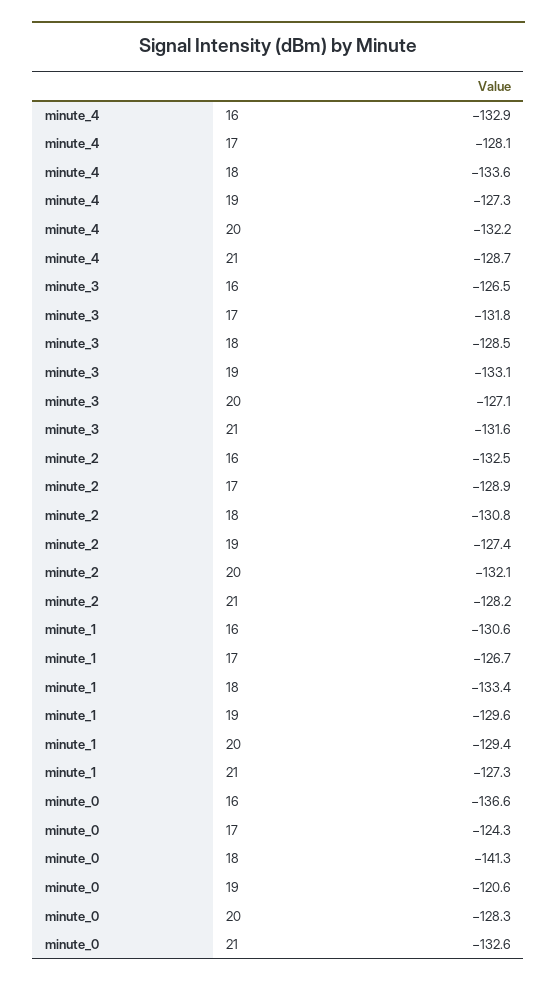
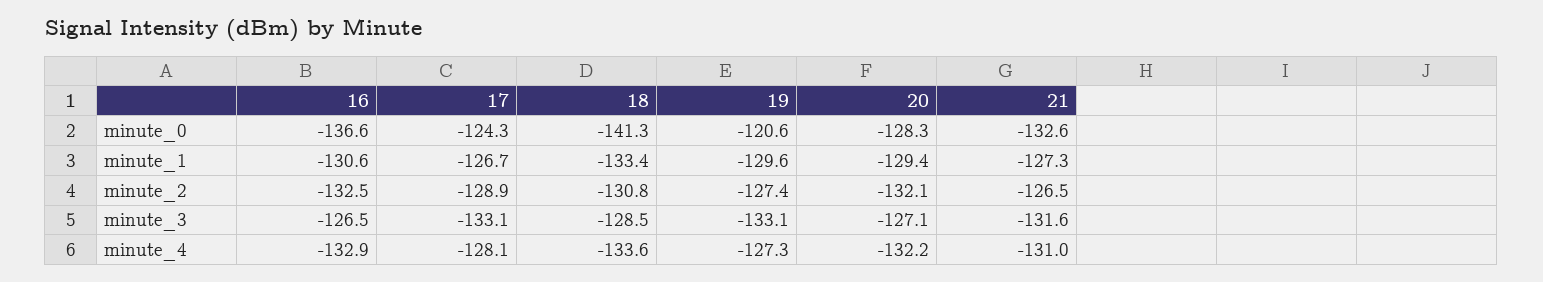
minute_4, 21: -128.7 -> -131
minute_3, 17: -131.8 -> -133.1
minute_2, 21: -128.2 -> -126.5

